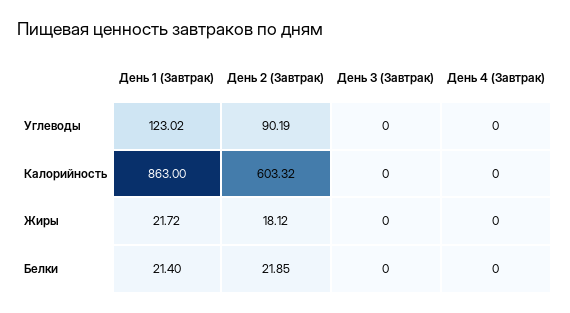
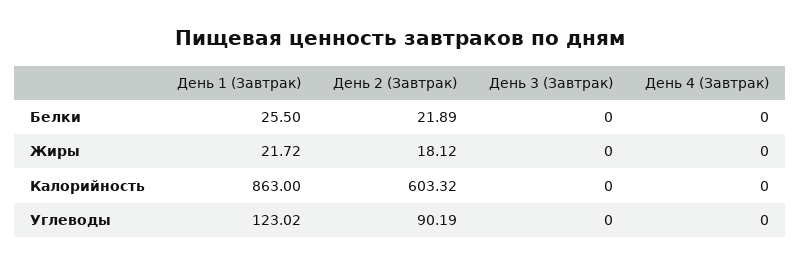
День 1 (Завтрак), Белки: 21.4 -> 25.5
День 2 (Завтрак), Белки: 21.85 -> 21.89

